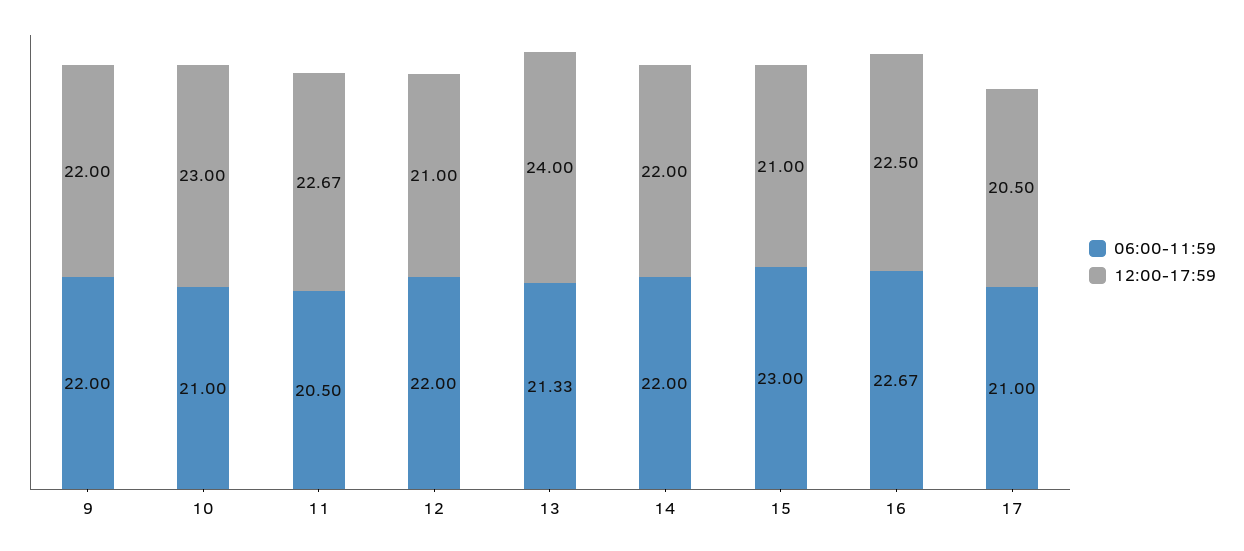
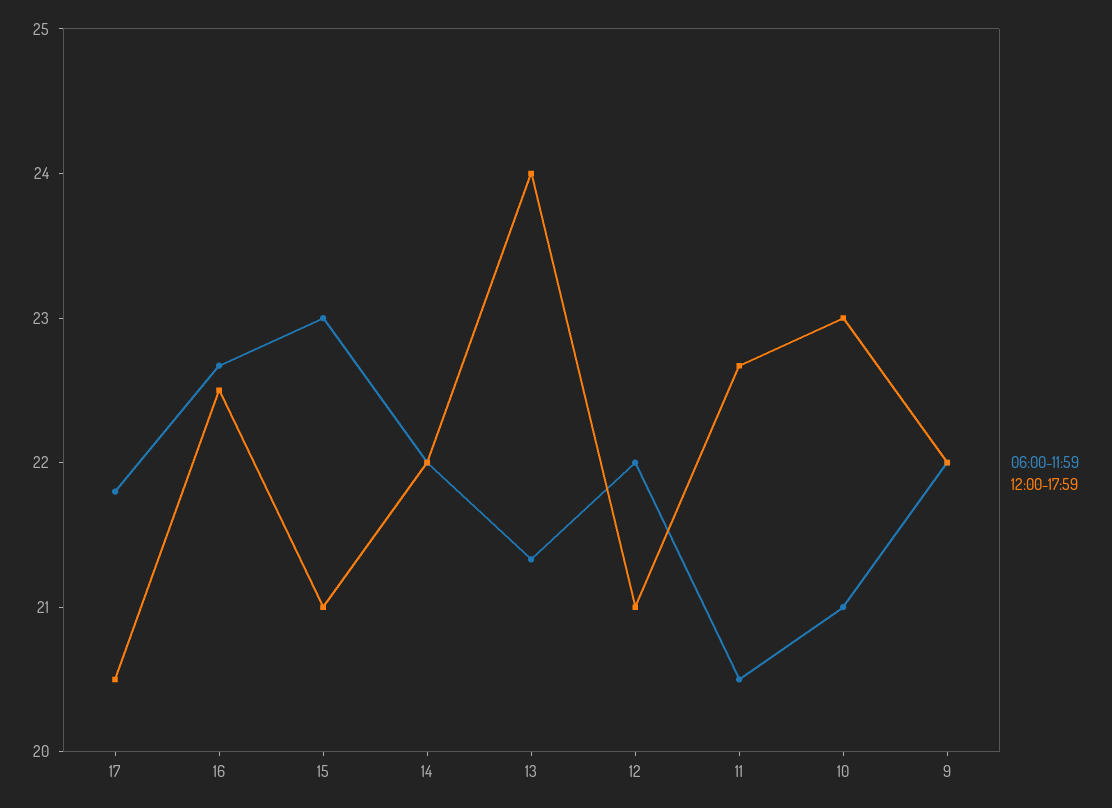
06:00-11:59, 17: 21 -> 21.8

